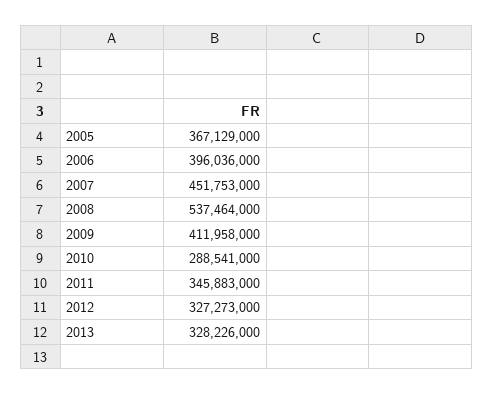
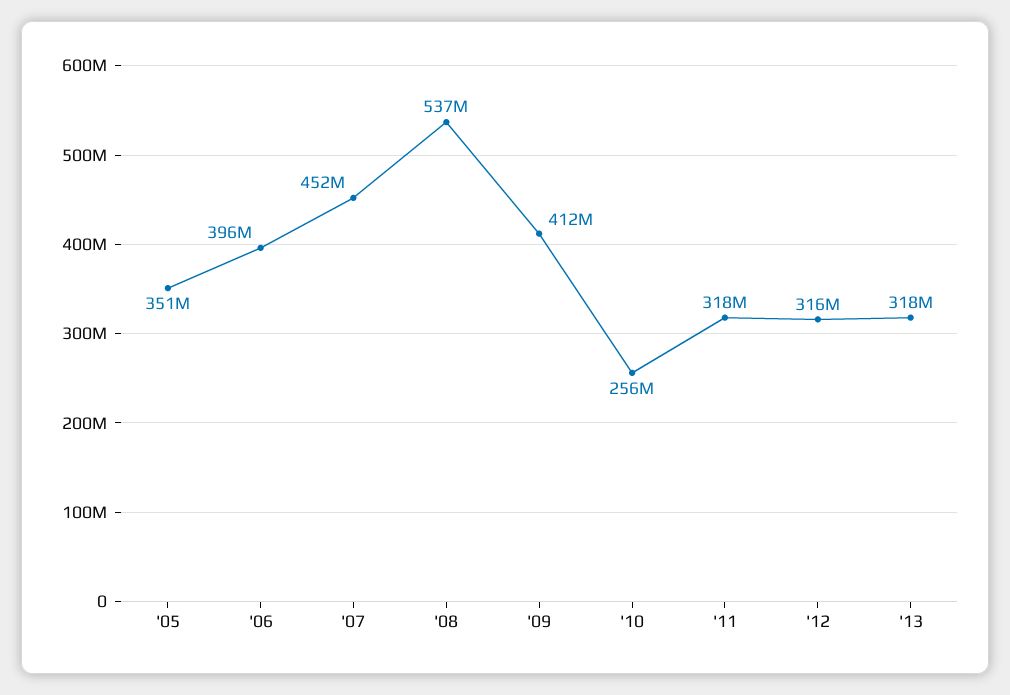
2005: 367129000 -> 351000000
2010: 288541000 -> 256000000
2011: 345883000 -> 318000000
2012: 327273000 -> 316000000
2013: 328226000 -> 318000000

